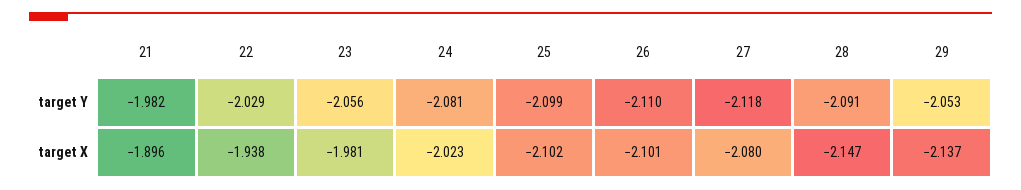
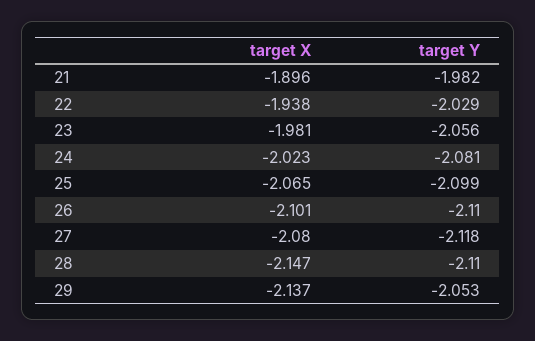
28, target Y: -2.091 -> -2.11
25, target X: -2.102 -> -2.065

